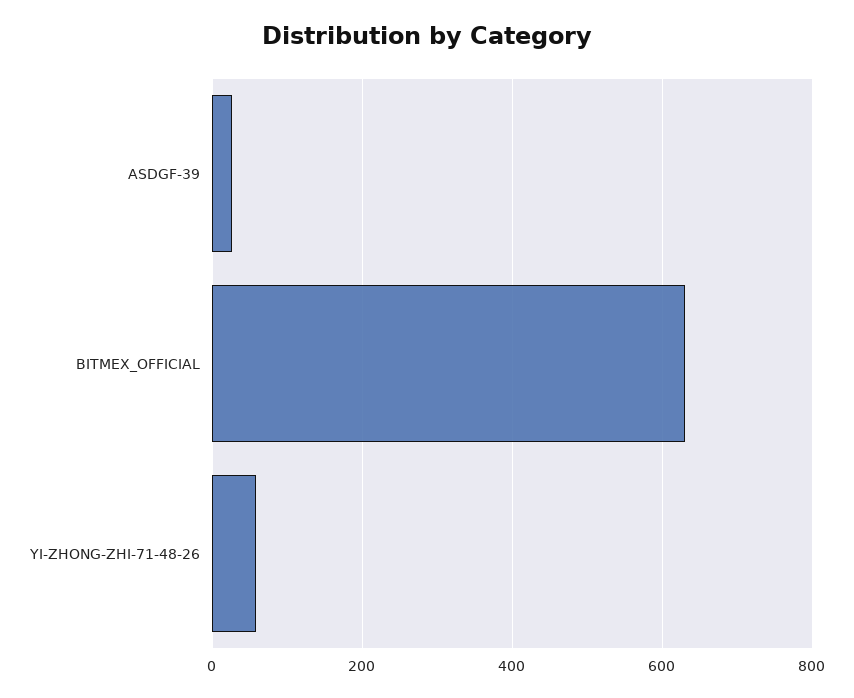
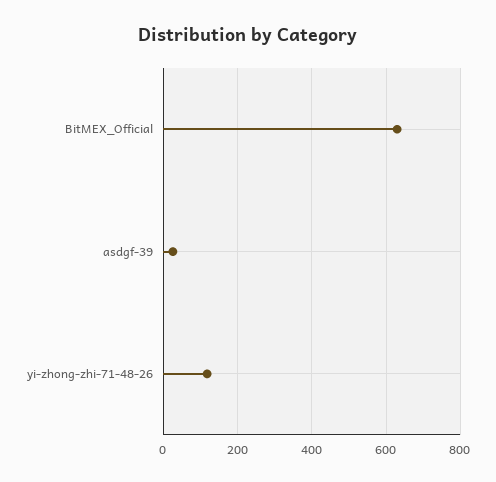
YI-ZHONG-ZHI-71-48-26: 60 -> 120

